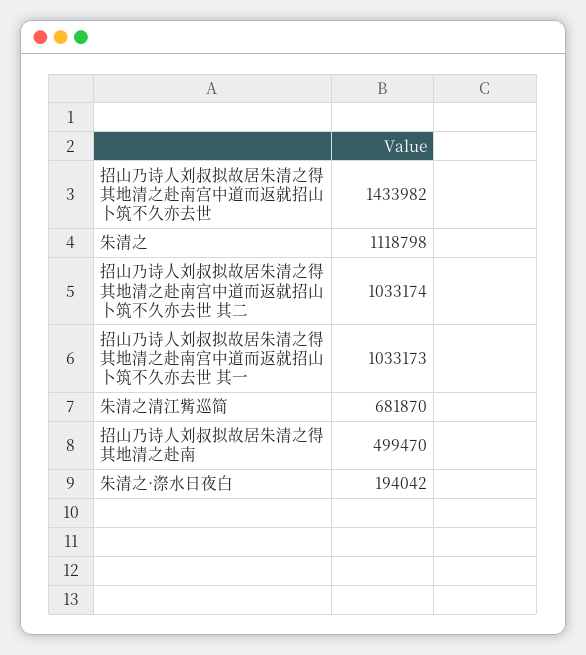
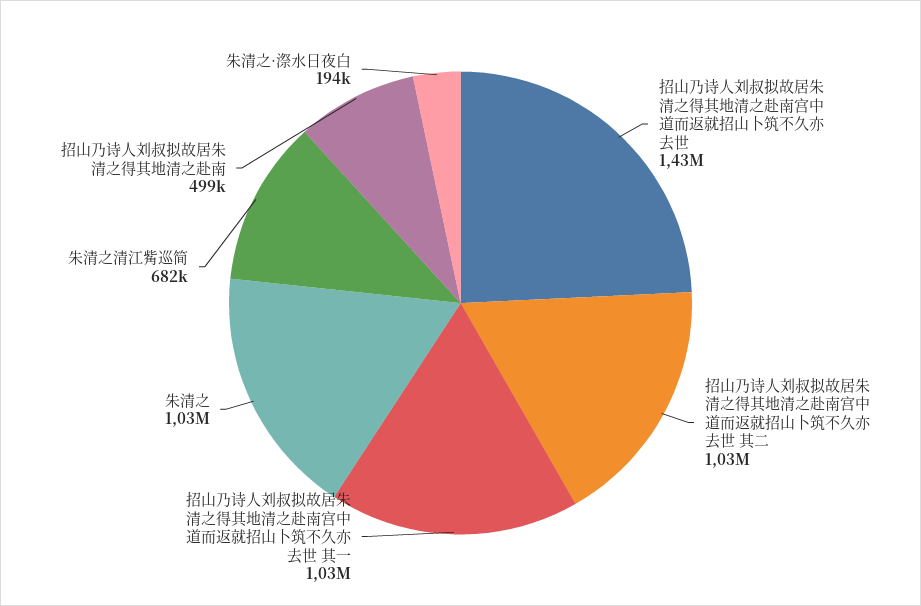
朱清之: 1118798 -> 1030000

